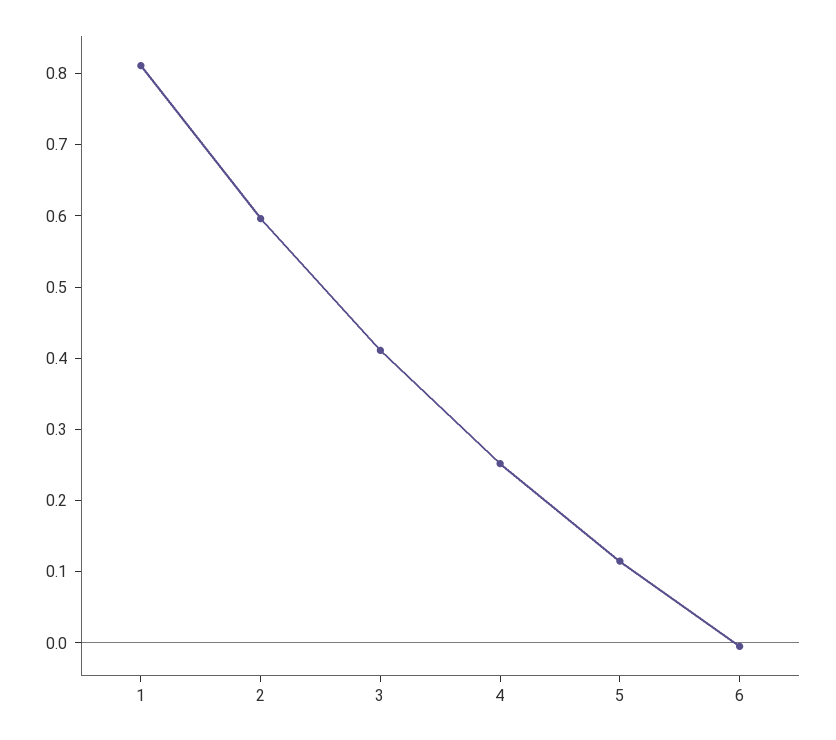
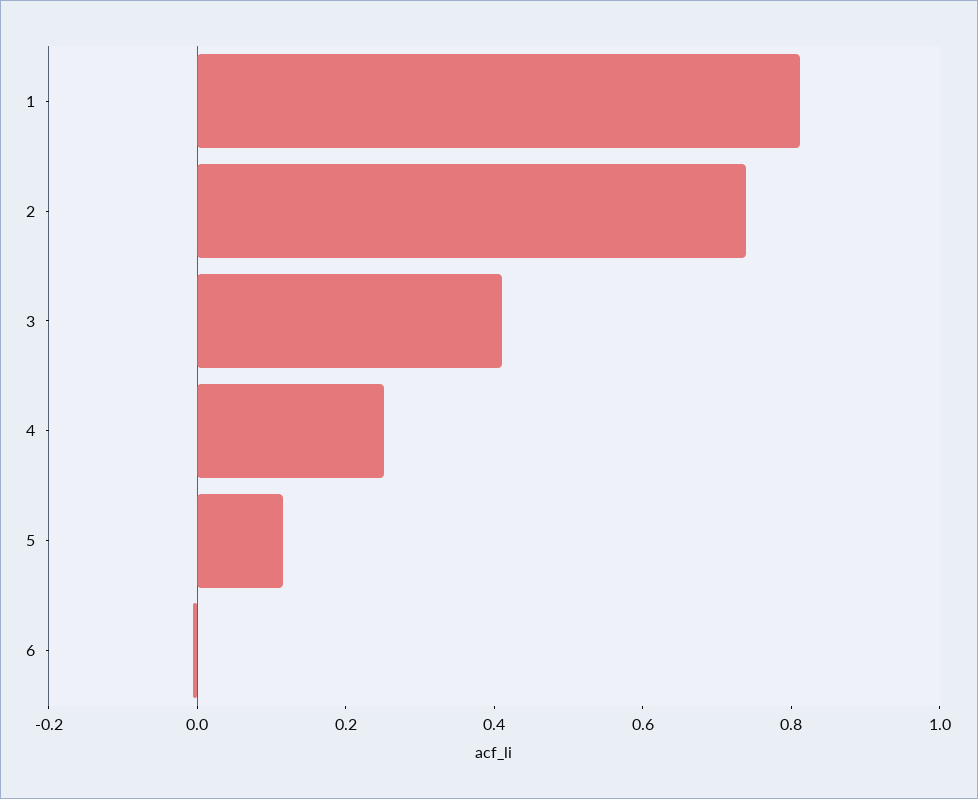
2: 0.6 -> 0.75

